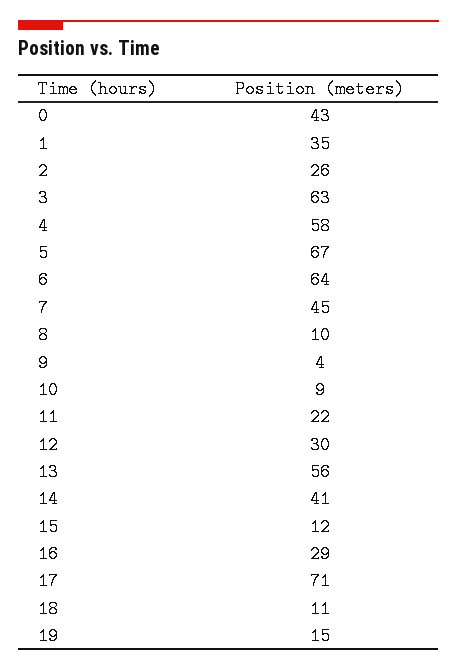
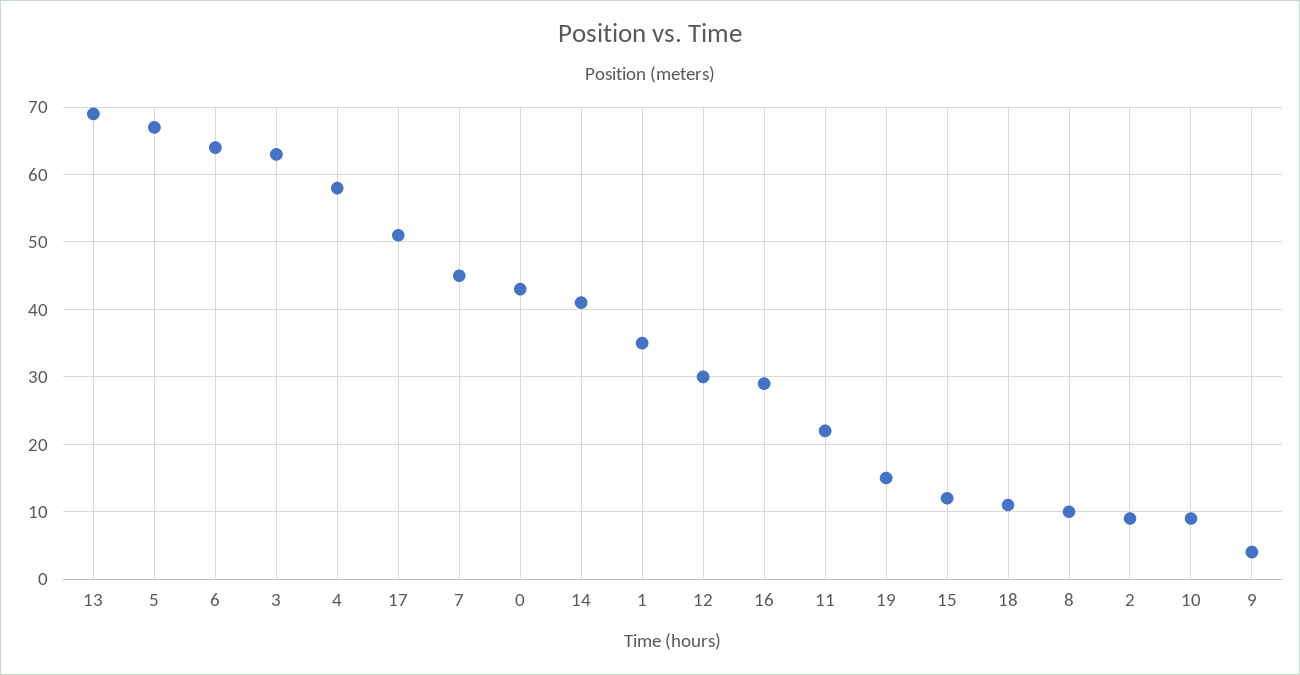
2: 26 -> 9
13: 56 -> 69
17: 71 -> 51

